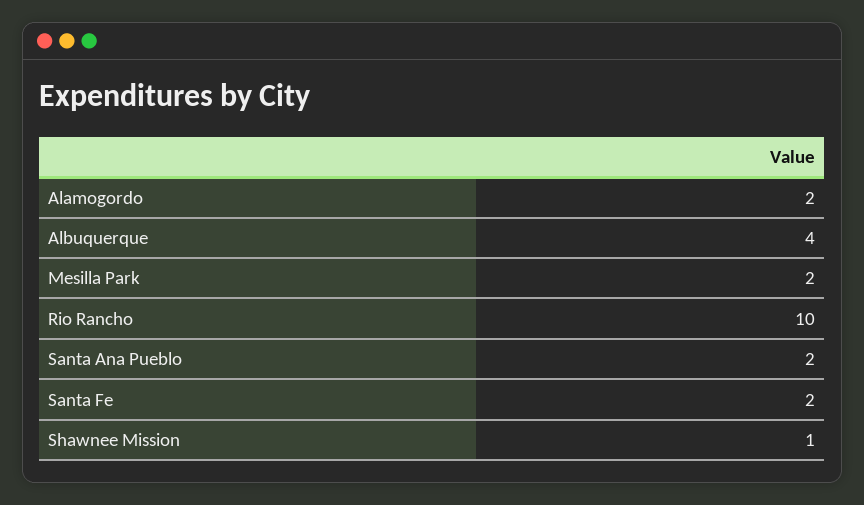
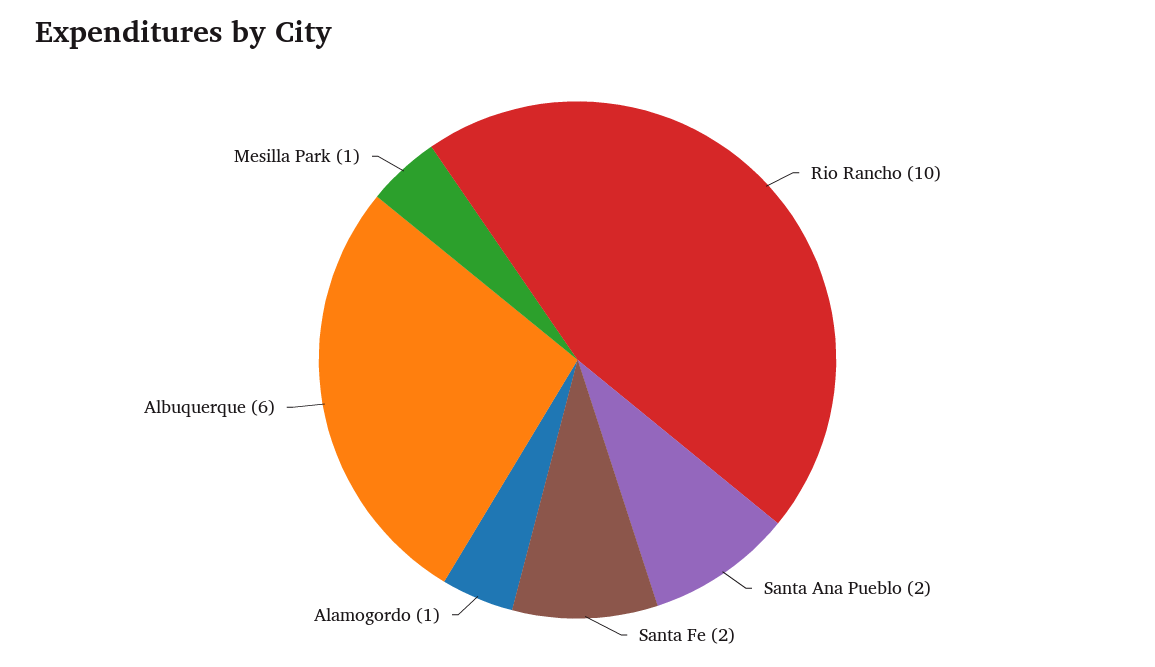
Alamogordo: 2 -> 1
Albuquerque: 4 -> 6
Mesilla Park: 2 -> 1
Shawnee Mission: 1 -> none

